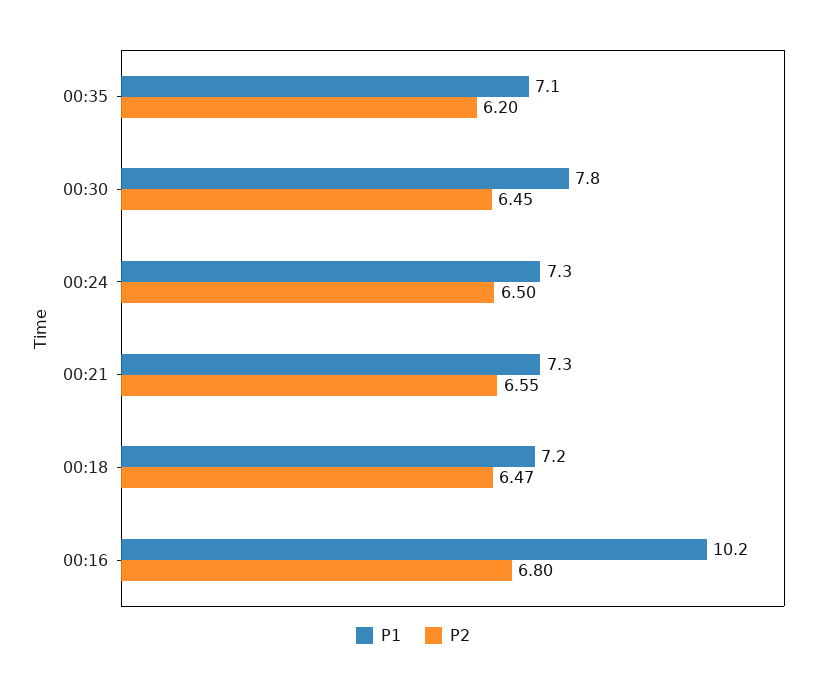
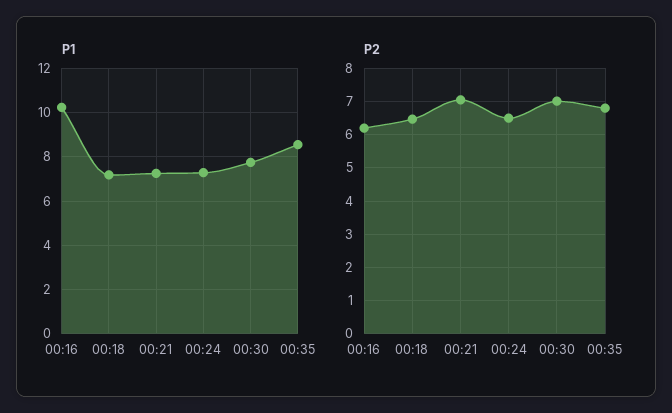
P1, 00:35: 7.1 -> 8.5
P2, 00:35: 6.2 -> 6.8
P2, 00:30: 6.45 -> 7
P2, 00:21: 6.55 -> 7
P2, 00:16: 6.8 -> 6.2

